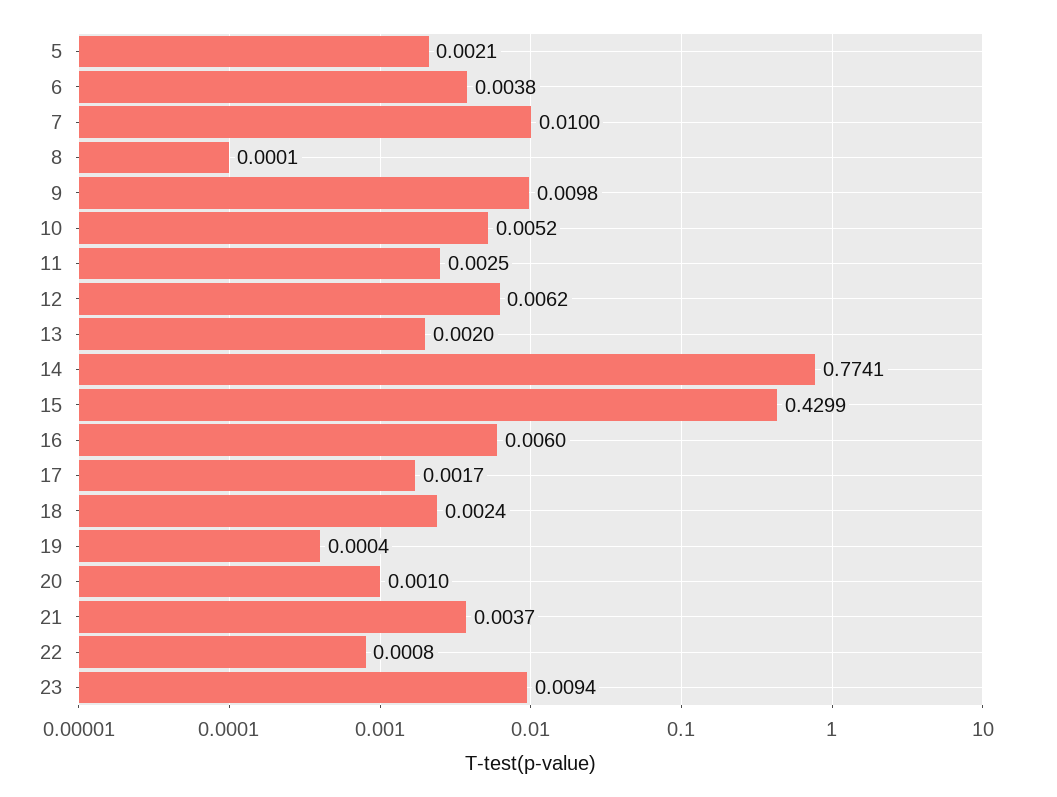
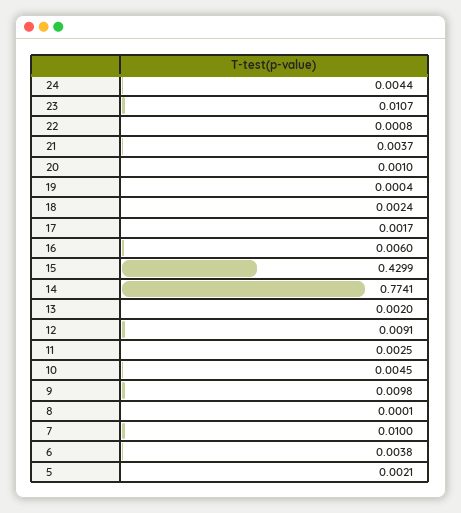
10: 0.0052 -> 0.0045
12: 0.0062 -> 0.0091
23: 0.0094 -> 0.0107
24: none -> 0.0044

